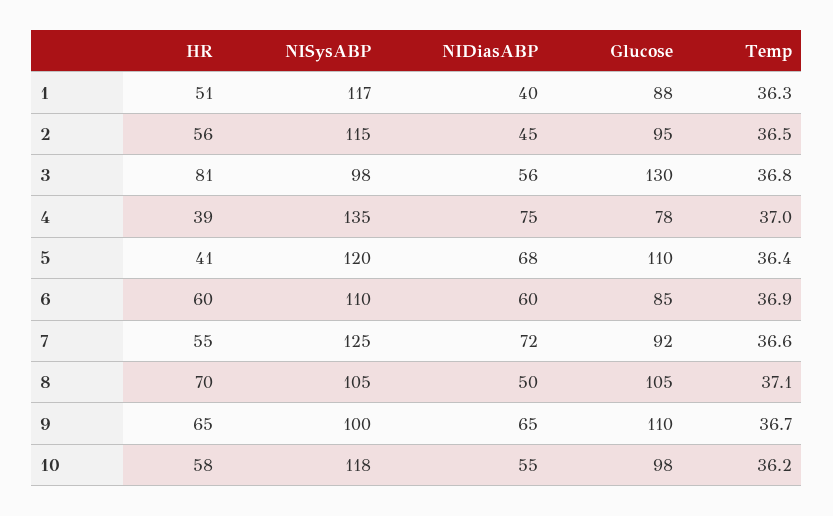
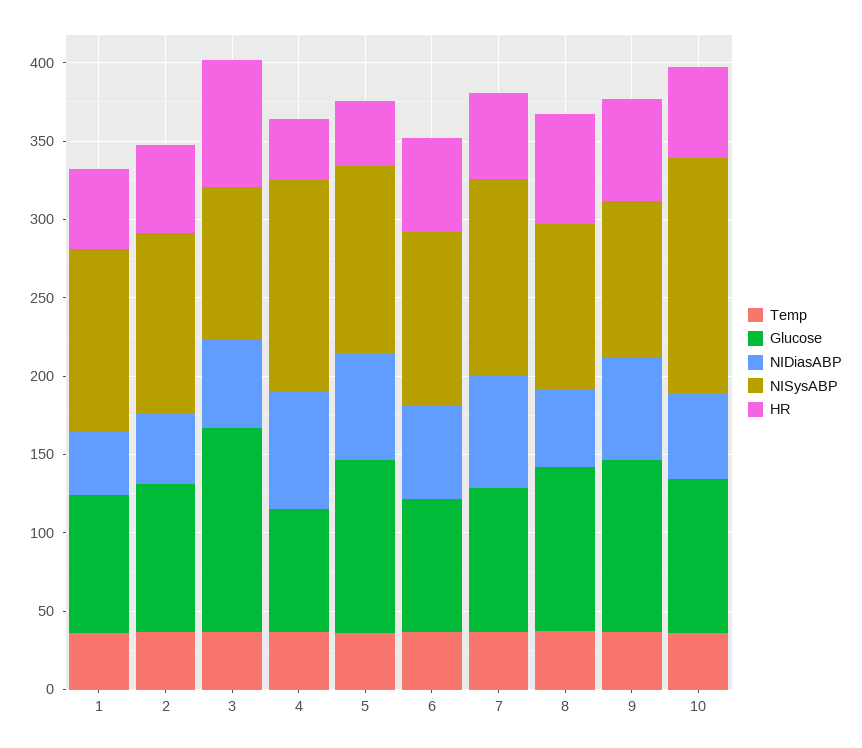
NISysABP, 10: 118 -> 150

